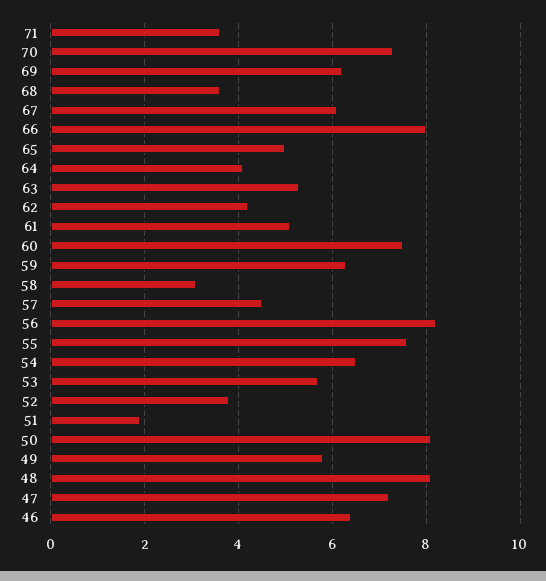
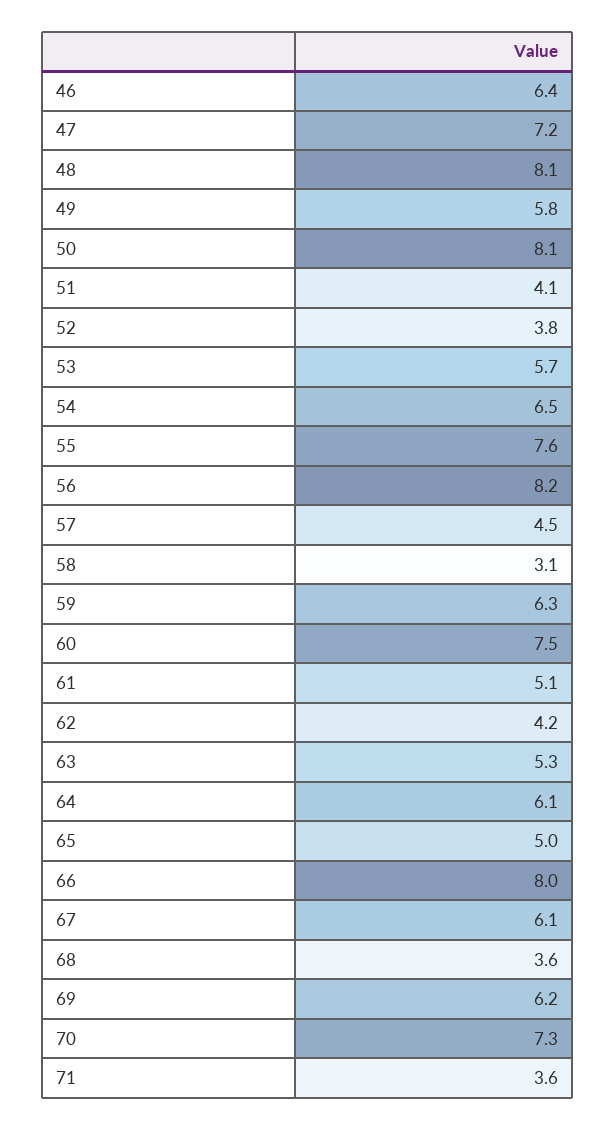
64: 4 -> 6.1
51: 2 -> 4.1

